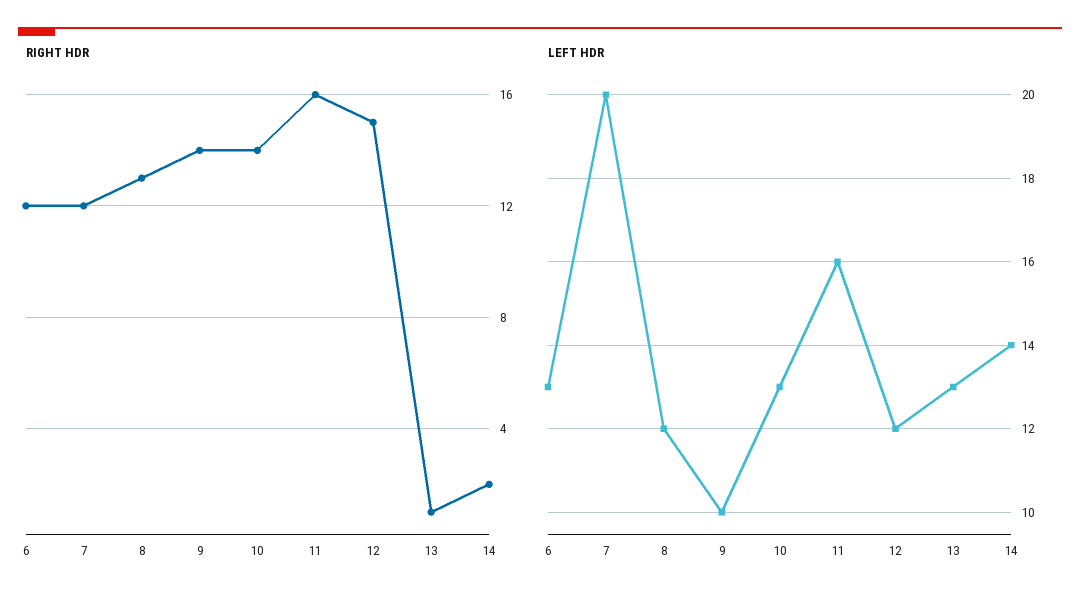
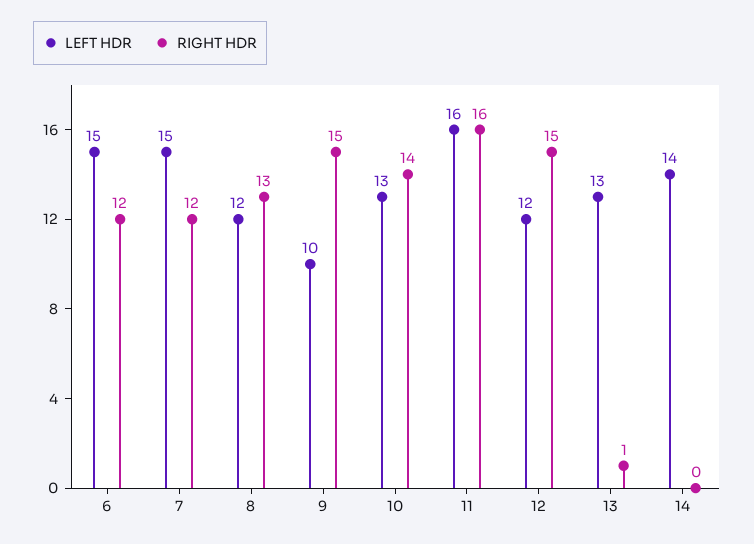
RIGHT HDR, 9: 14 -> 15
RIGHT HDR, 14: 2 -> 0
LEFT HDR, 6: 13 -> 15
LEFT HDR, 7: 20 -> 15

